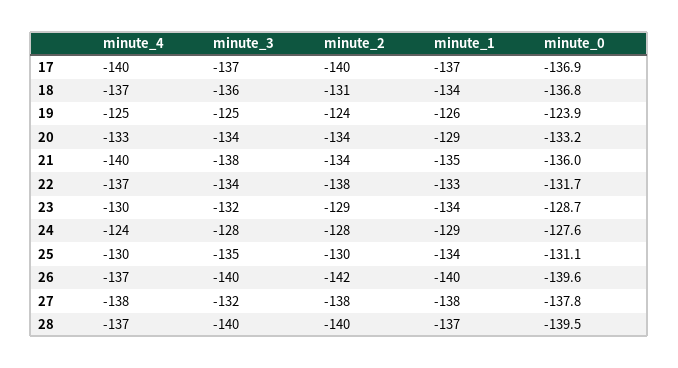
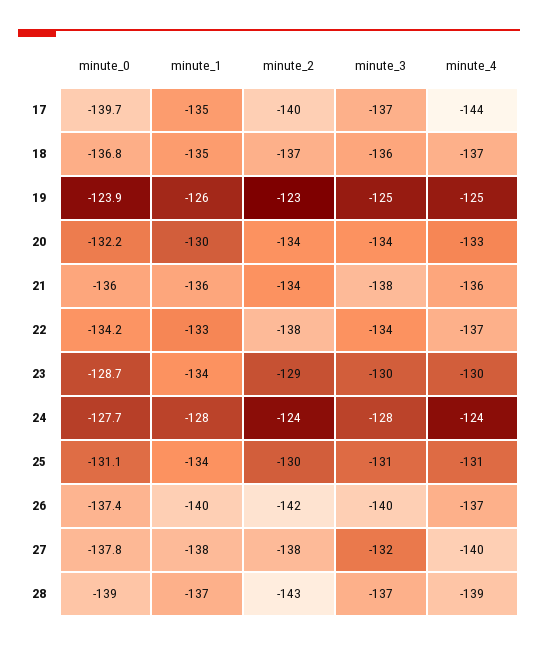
minute_4, 17: -140 -> -144
minute_1, 17: -137 -> -135
minute_0, 17: -136.9 -> -139.7
minute_2, 18: -131 -> -137
minute_1, 18: -134 -> -135
minute_2, 19: -124 -> -123
minute_1, 20: -129 -> -130
minute_0, 20: -133.2 -> -132.2
minute_4, 21: -140 -> -136
minute_1, 21: -135 -> -136
minute_0, 22: -131.7 -> -134.2
minute_3, 23: -132 -> -130
minute_2, 24: -128 -> -124
minute_1, 24: -129 -> -128
minute_0, 24: -127.6 -> -127.7
minute_4, 25: -130 -> -131
minute_3, 25: -135 -> -131
minute_0, 26: -139.6 -> -137.4
minute_4, 27: -138 -> -140
minute_4, 28: -137 -> -139
minute_3, 28: -140 -> -137
minute_2, 28: -140 -> -143
minute_0, 28: -139.5 -> -139

